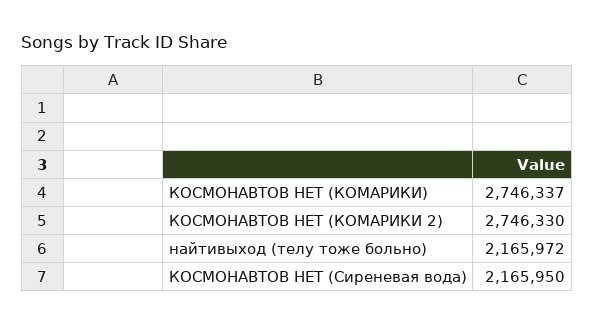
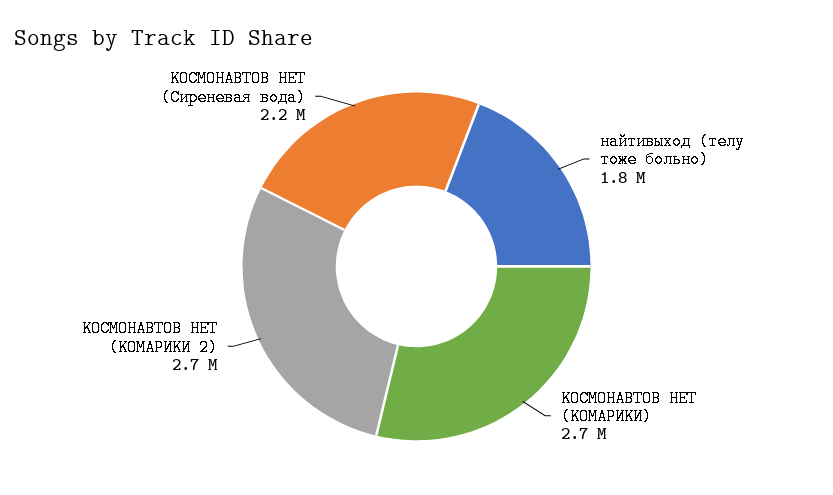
найтивыход (телу тоже больно): 2165972 -> 1800000

